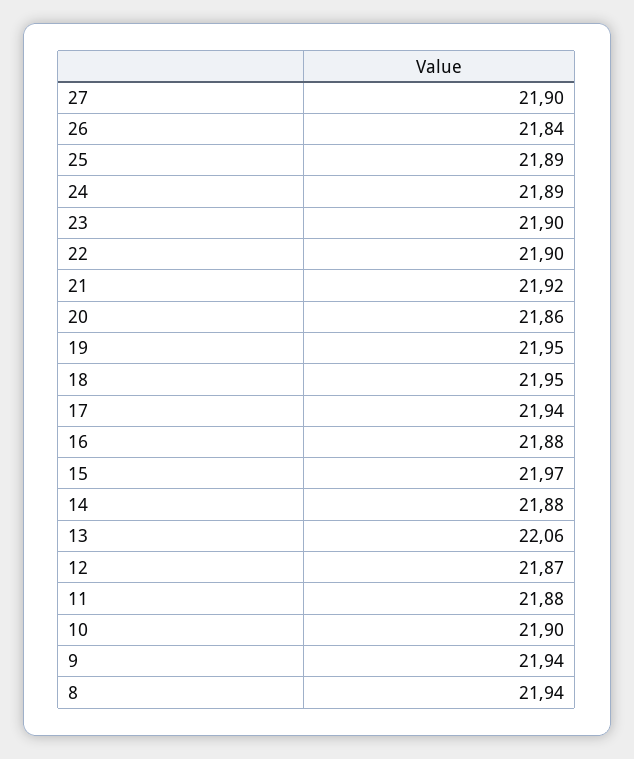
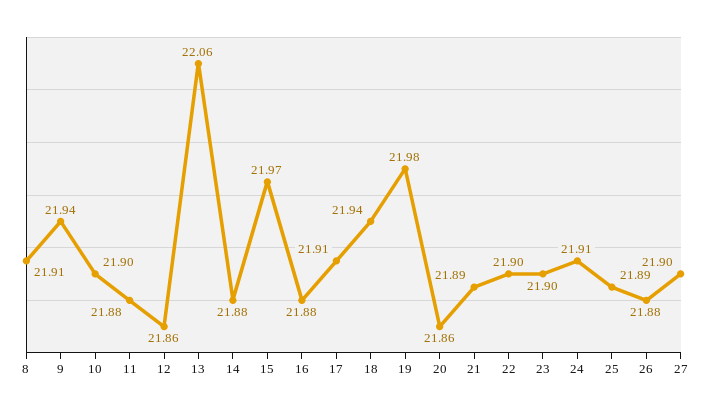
26: 21.84 -> 21.88
24: 21.89 -> 21.91
21: 21.92 -> 21.89
19: 21.95 -> 21.98
18: 21.95 -> 21.94
17: 21.94 -> 21.91
12: 21.87 -> 21.86
8: 21.94 -> 21.91

